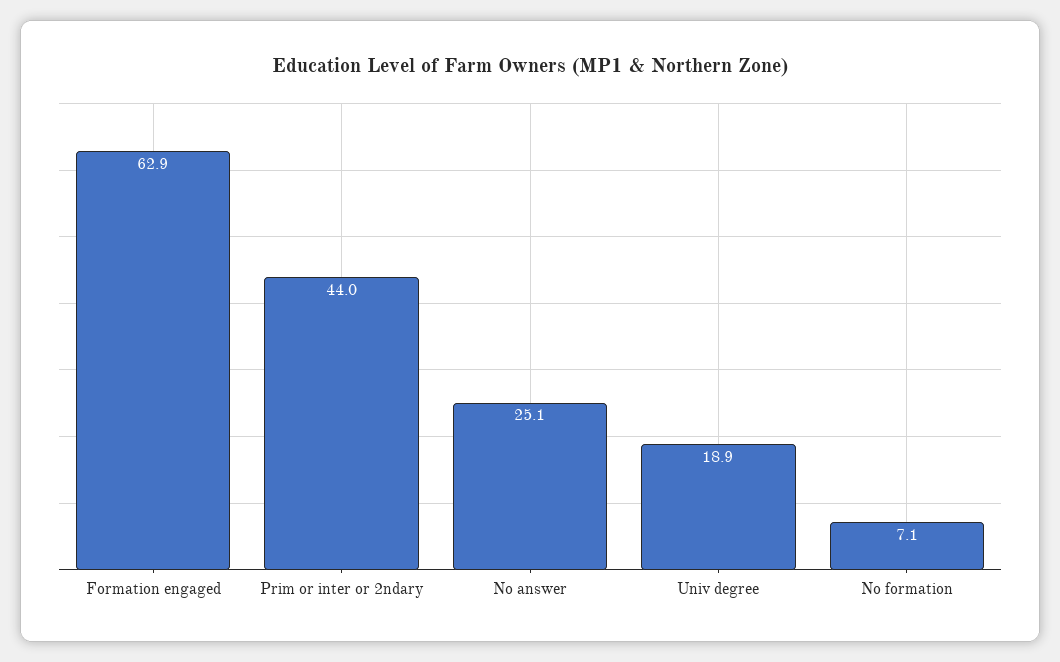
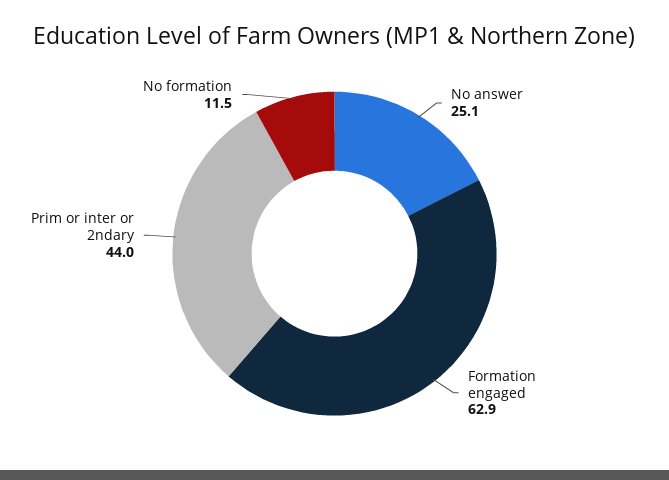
Univ degree: 18.9 -> none
No formation: 7.1 -> 11.5

